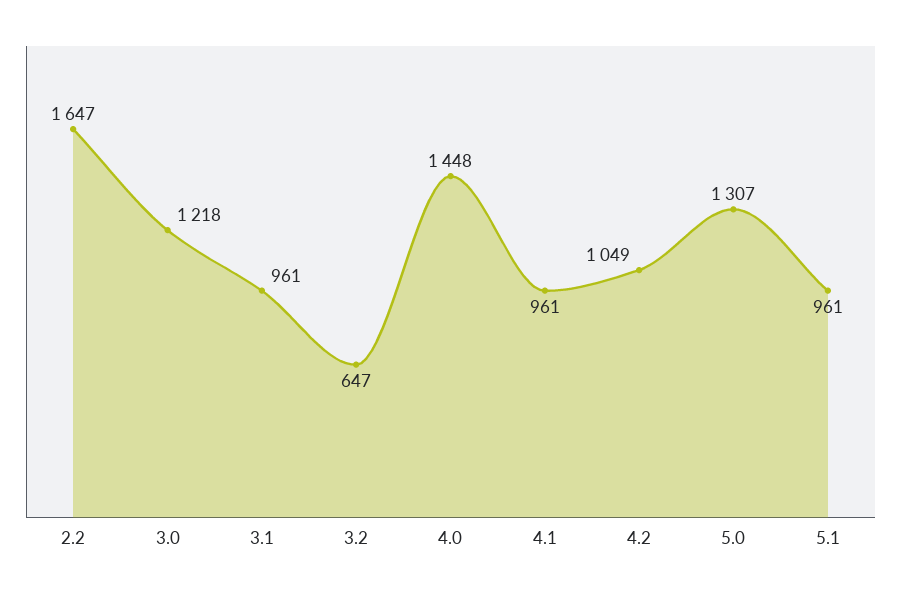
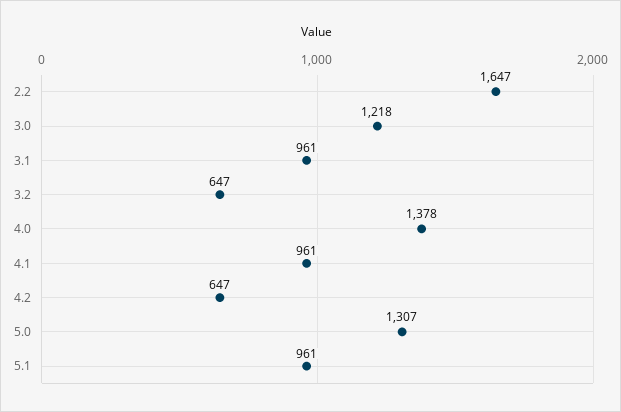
4.0: 1448 -> 1378
4.2: 1049 -> 647

